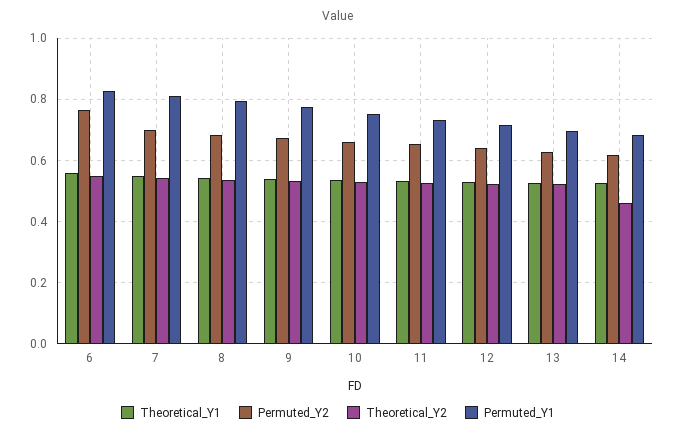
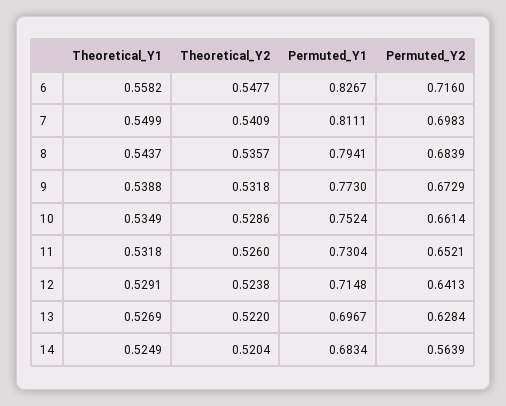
Permuted_Y2, 6: 0.76 -> 0.716
Permuted_Y2, 14: 0.62 -> 0.5639
Theoretical_Y2, 14: 0.46 -> 0.5204

